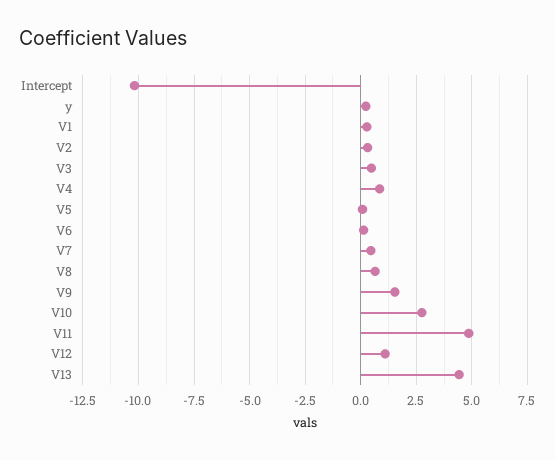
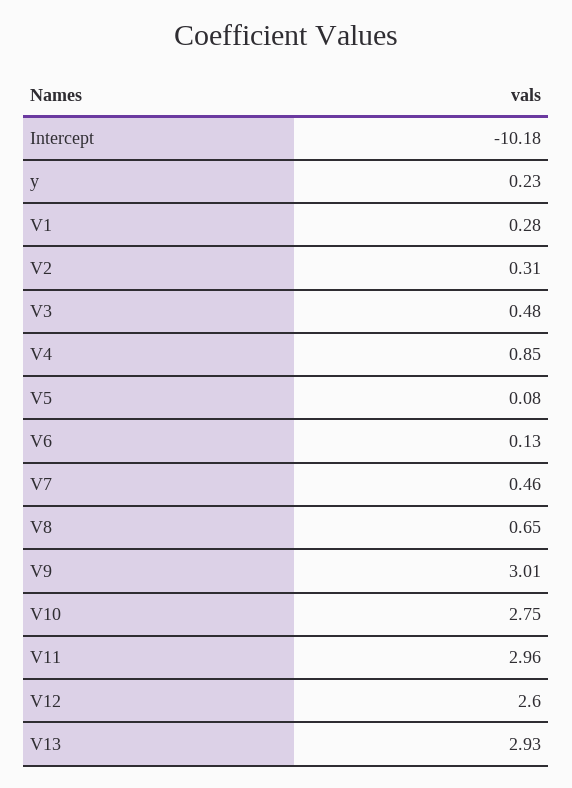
V9: 1.5 -> 3.01
V11: 5 -> 2.96
V12: 1 -> 2.6
V13: 4.5 -> 2.93

